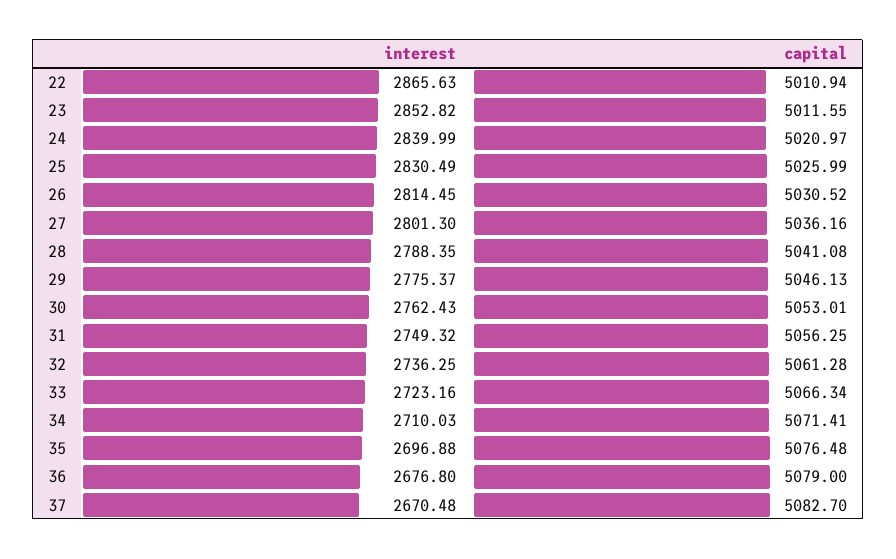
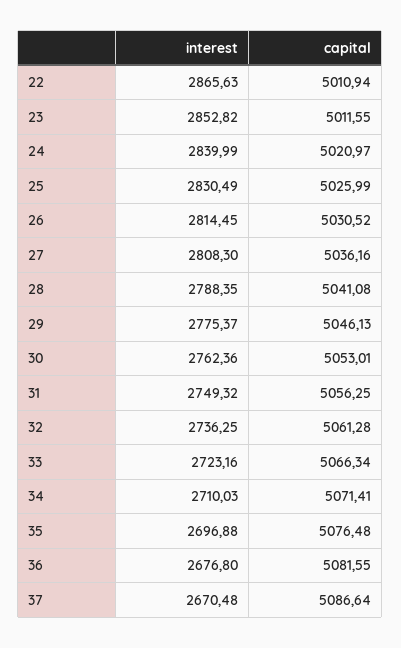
interest, 27: 2801.3 -> 2808.3
interest, 30: 2762.43 -> 2762.36
capital, 36: 5079 -> 5081.55
capital, 37: 5082.7 -> 5086.64

